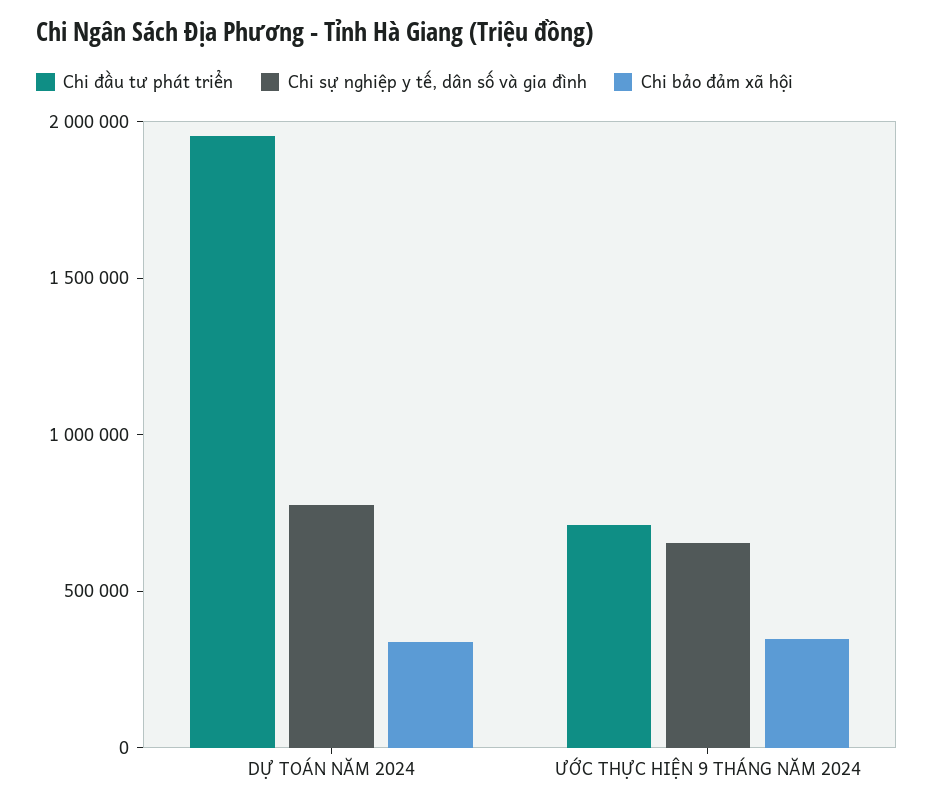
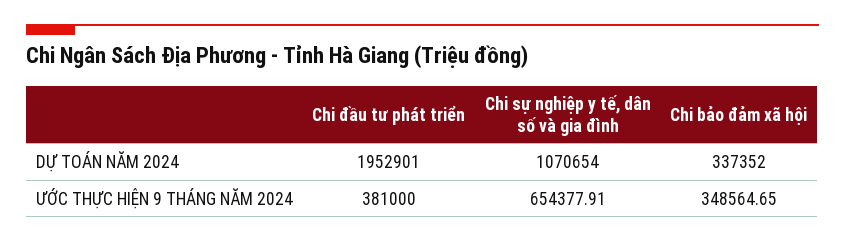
Chi sự nghiệp y tế, dân số và gia đình, DỰ TOÁN NĂM 2024: 800000 -> 1070654
Chi đầu tư phát triển, ƯỚC THỰC HIỆN 9 THÁNG NĂM 2024: 700000 -> 381000

